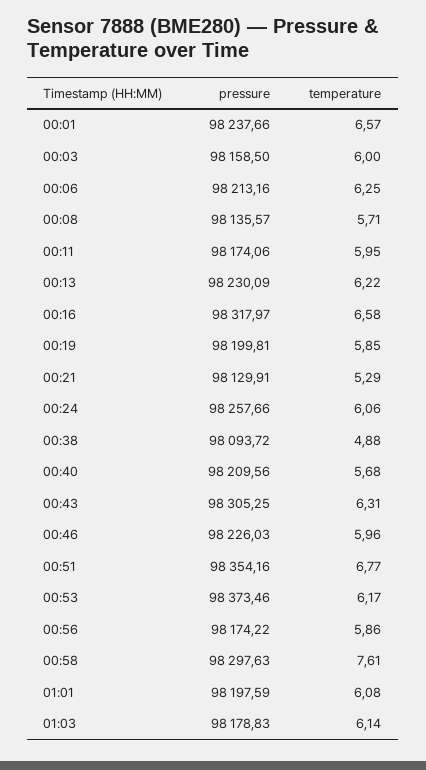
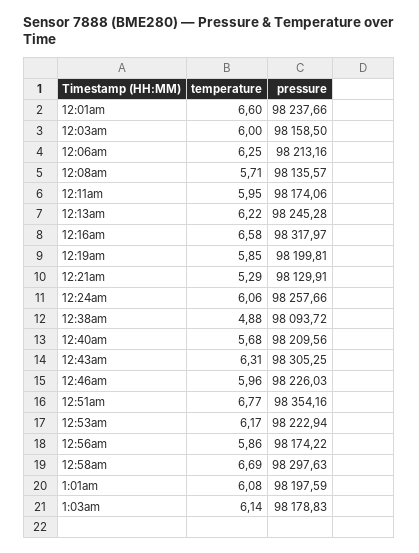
temperature, 00:01: 6.57 -> 6.6
pressure, 00:13: 98230.09 -> 98245.28
pressure, 00:53: 98373.46 -> 98222.94
temperature, 00:58: 7.61 -> 6.69

